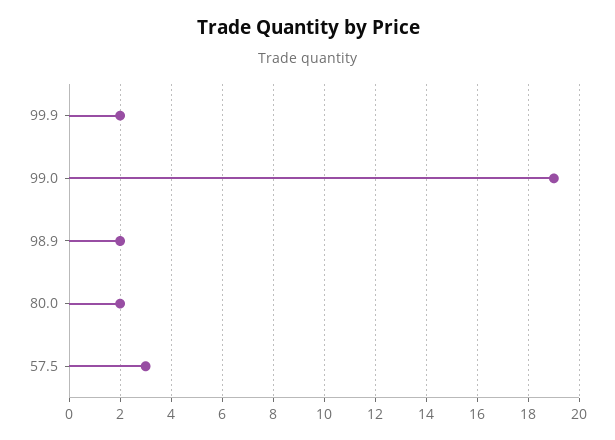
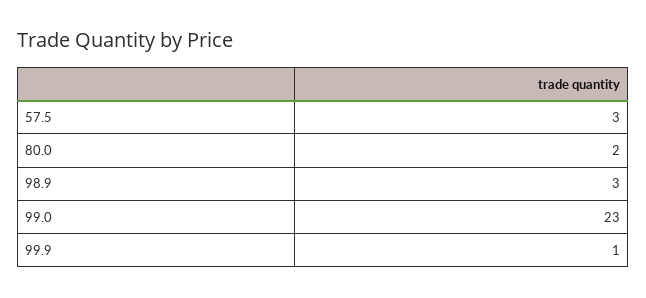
99.9: 2 -> 1
99.0: 19 -> 23
98.9: 2 -> 3

